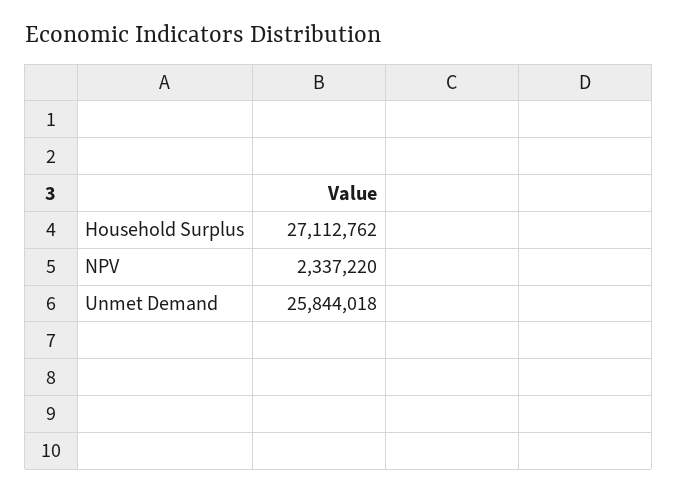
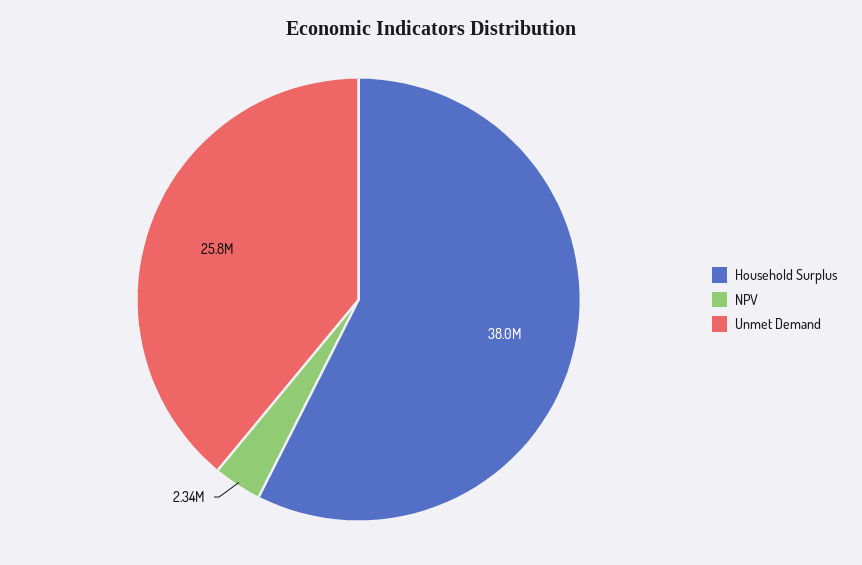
Household Surplus: 27112762 -> 38000000

